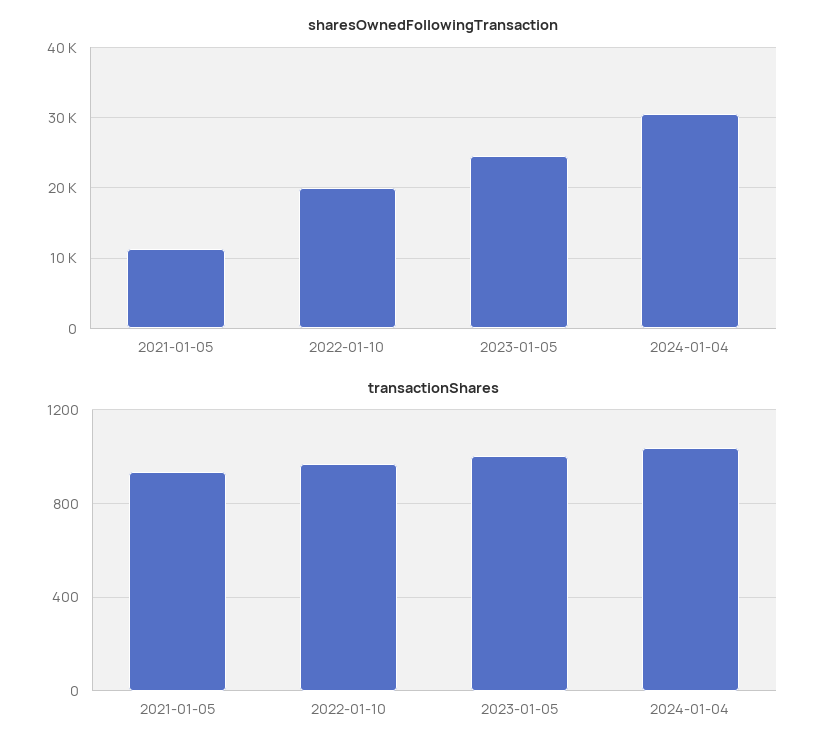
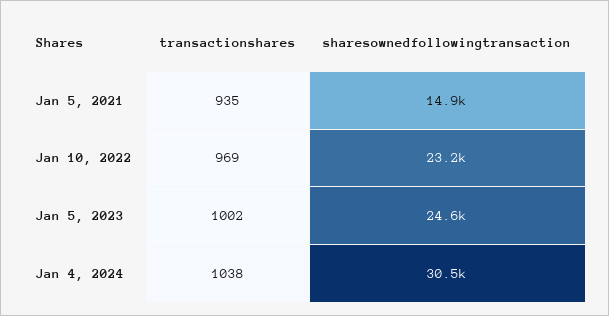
sharesOwnedFollowingTransaction, 2021-01-05: 11000 -> 14900
sharesOwnedFollowingTransaction, 2022-01-10: 20000 -> 23200

